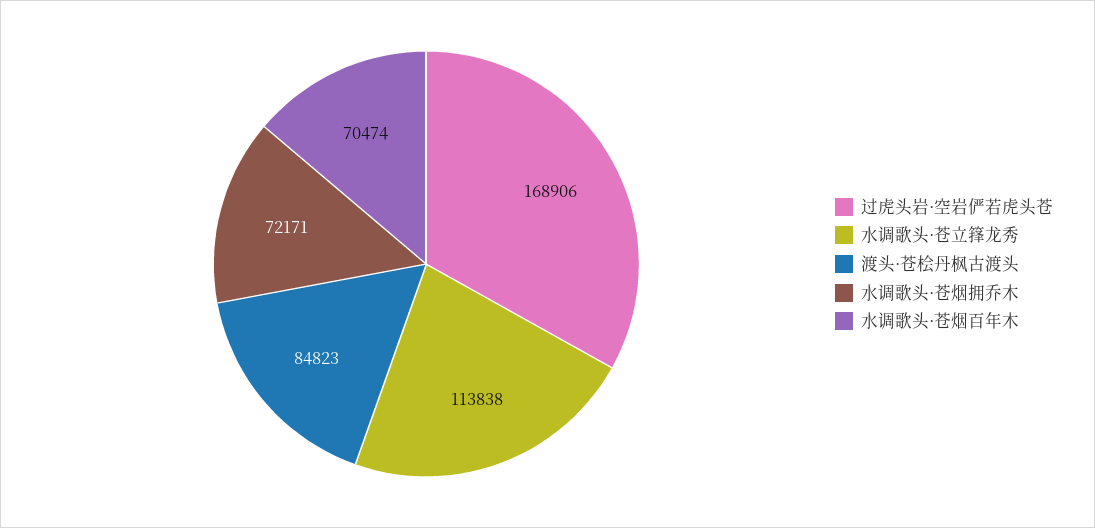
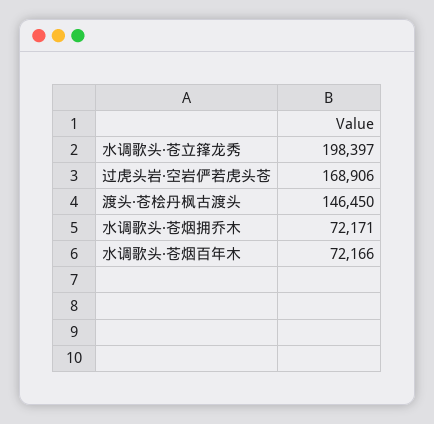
水调歌头·苍立箨龙秀: 113838 -> 198397
渡头·苍桧丹枫古渡头: 84823 -> 146450
水调歌头·苍烟百年木: 70474 -> 72166

